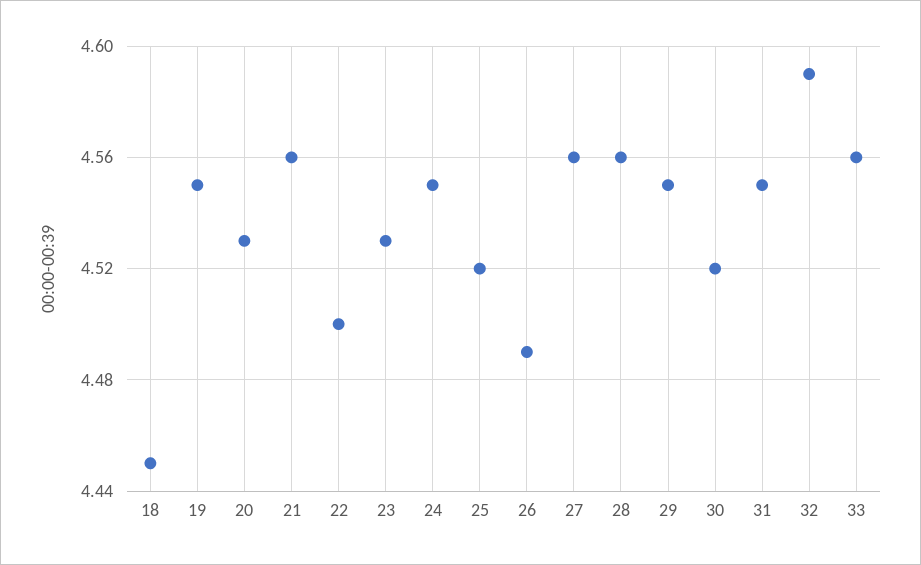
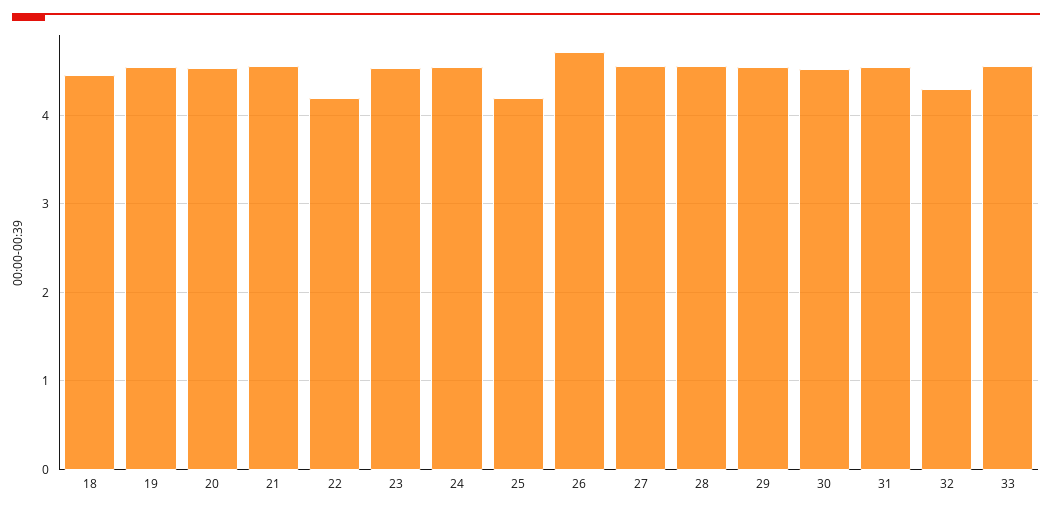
22: 4.5 -> 4.2
25: 4.52 -> 4.2
26: 4.49 -> 4.7
32: 4.59 -> 4.3

